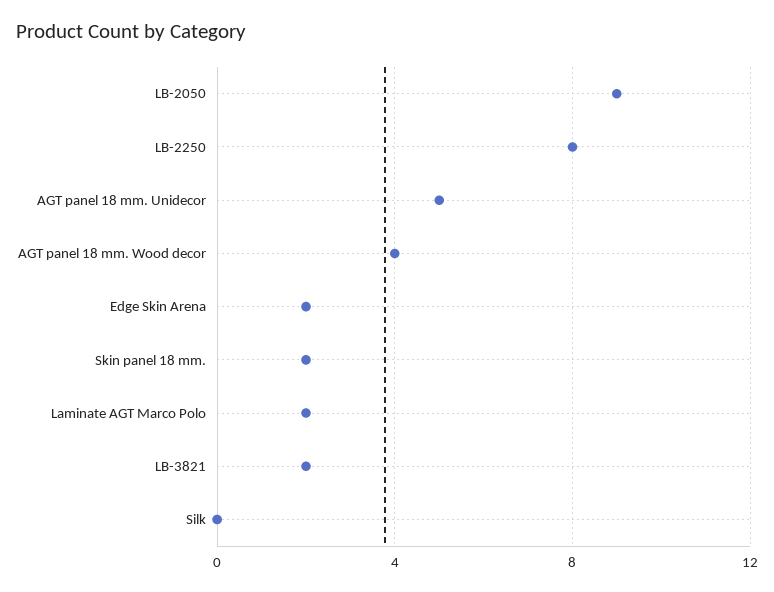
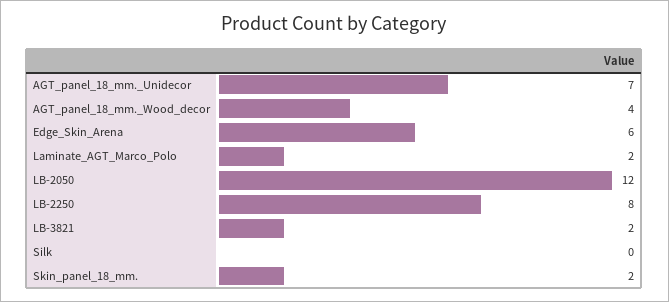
LB-2050: 9 -> 12
AGT panel 18 mm. Unidecor: 5 -> 7
Edge Skin Arena: 2 -> 6

